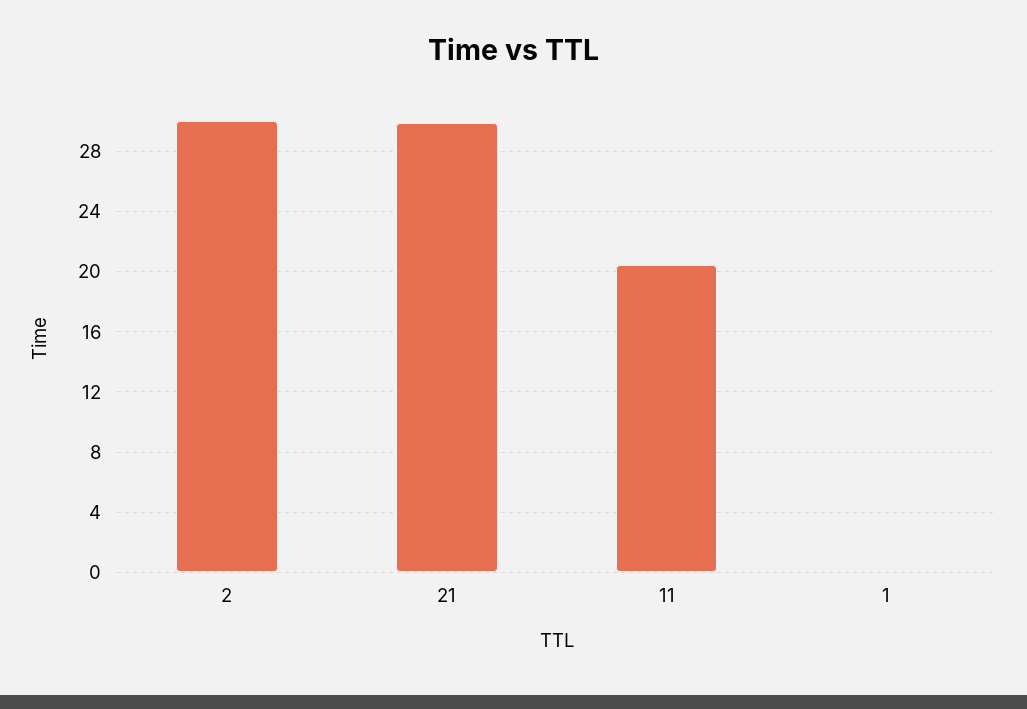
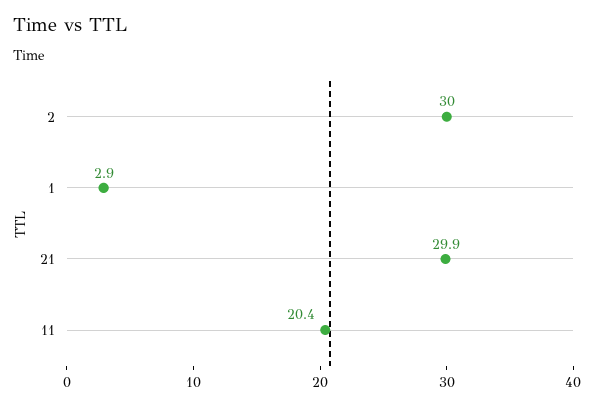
1: 0 -> 2.9

